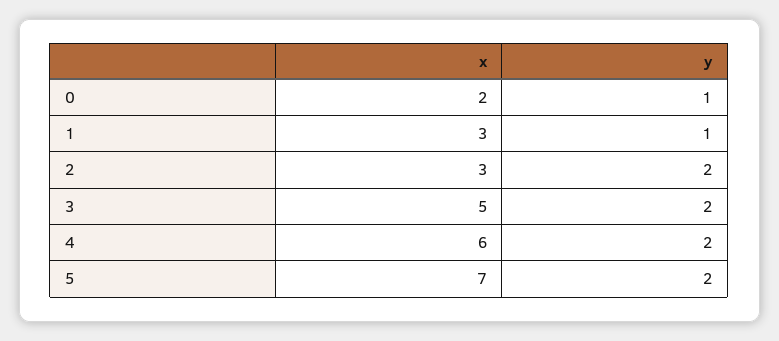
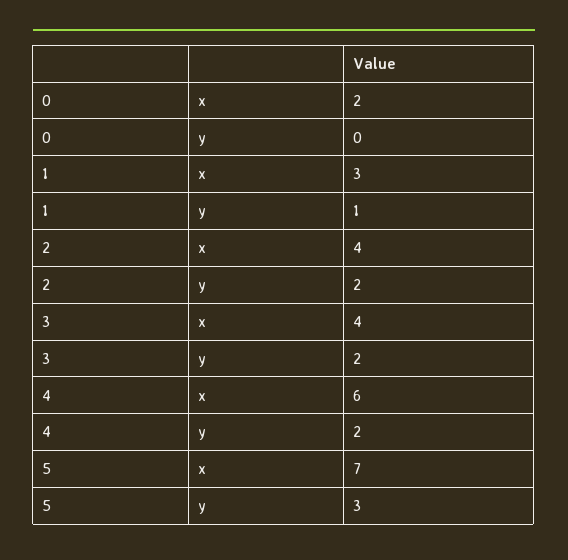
y, 0: 1 -> 0
x, 2: 3 -> 4
x, 3: 5 -> 4
y, 5: 2 -> 3

